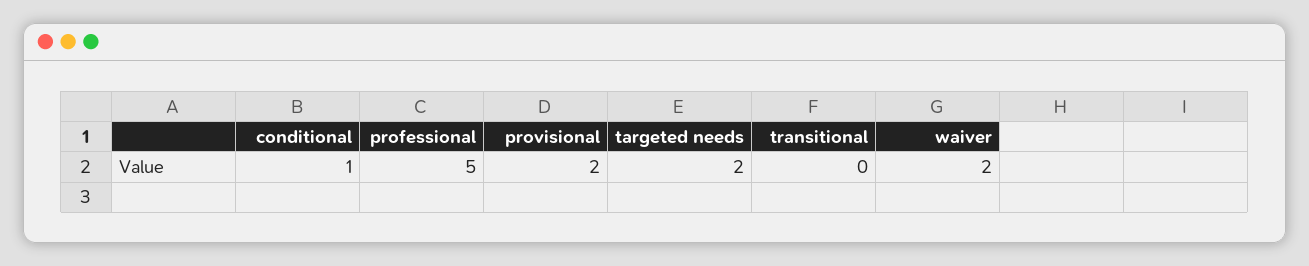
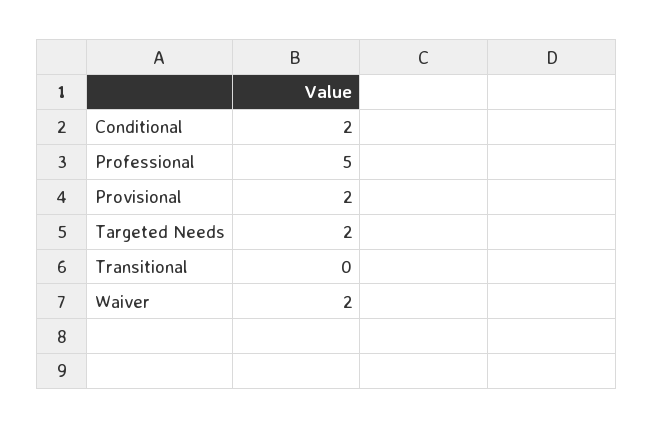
conditional: 1 -> 2

